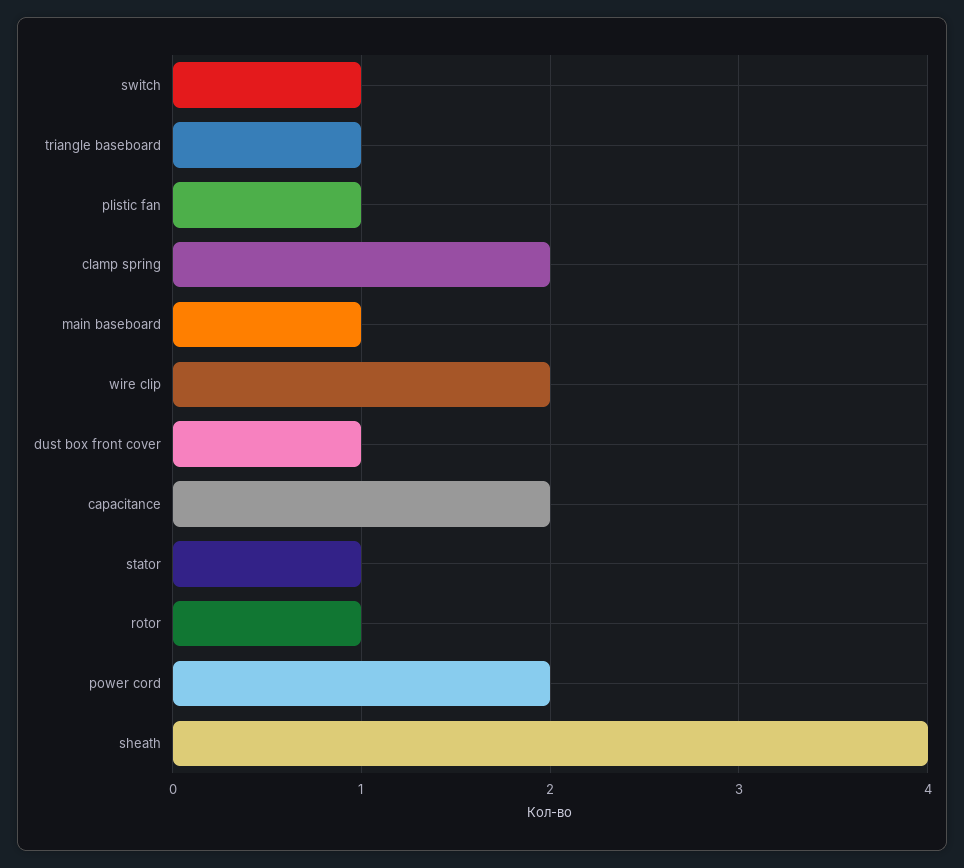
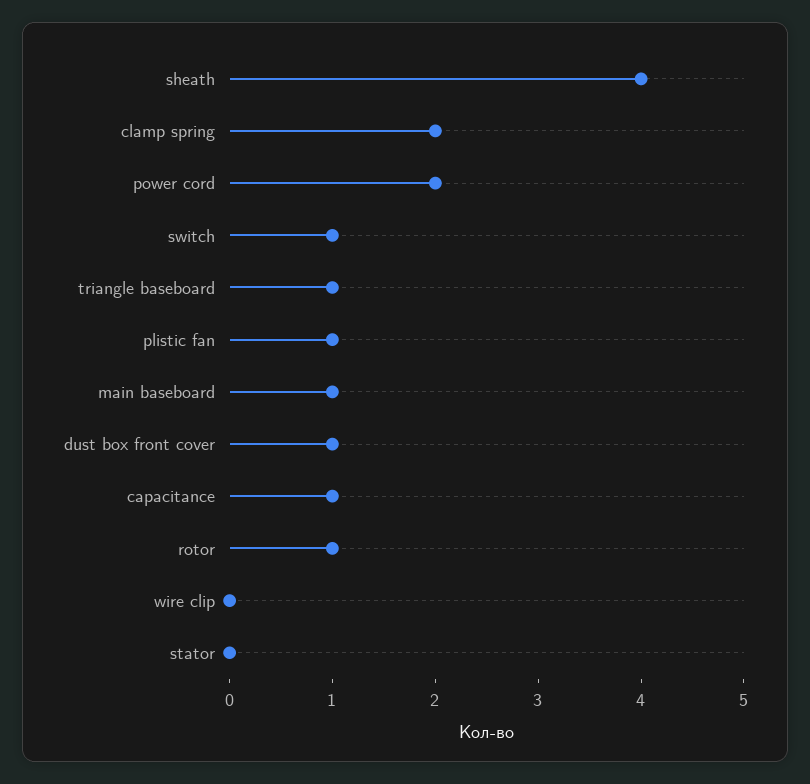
wire clip: 2 -> 0
capacitance: 2 -> 1
stator: 1 -> 0

